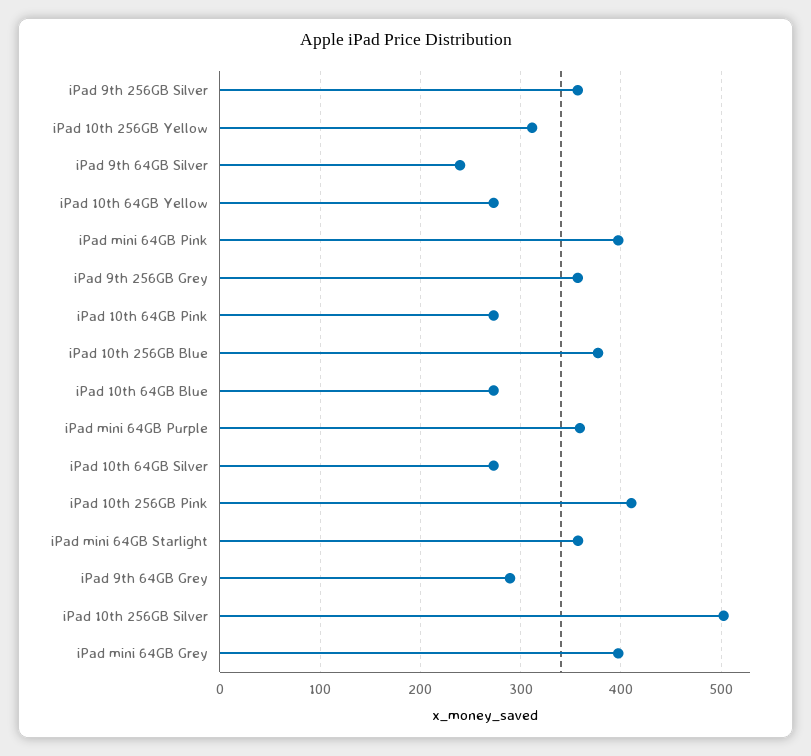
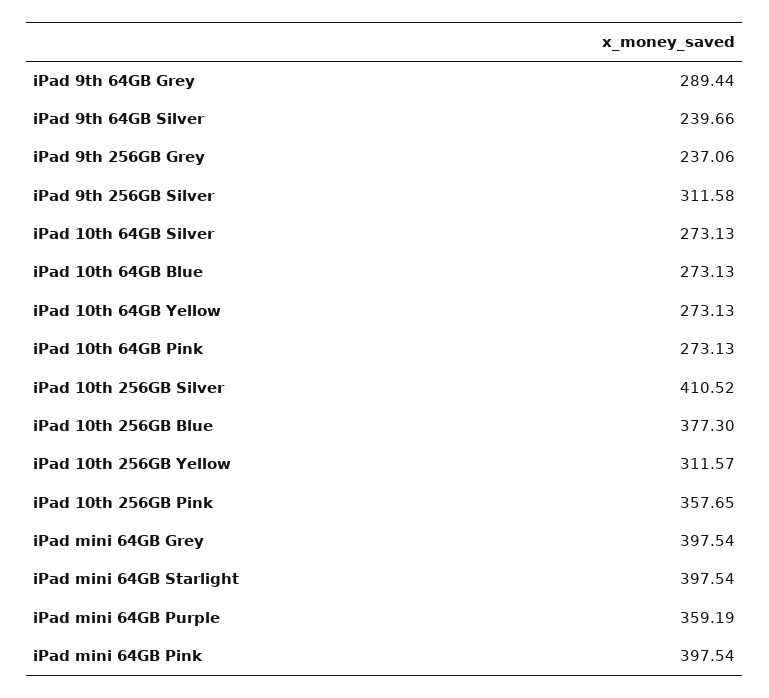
iPad 9th 256GB Silver: 360 -> 311.58
iPad 9th 256GB Grey: 360 -> 237.06
iPad 10th 256GB Pink: 410 -> 357.65
iPad mini 64GB Starlight: 360 -> 397.54
iPad 10th 256GB Silver: 500 -> 410.52

